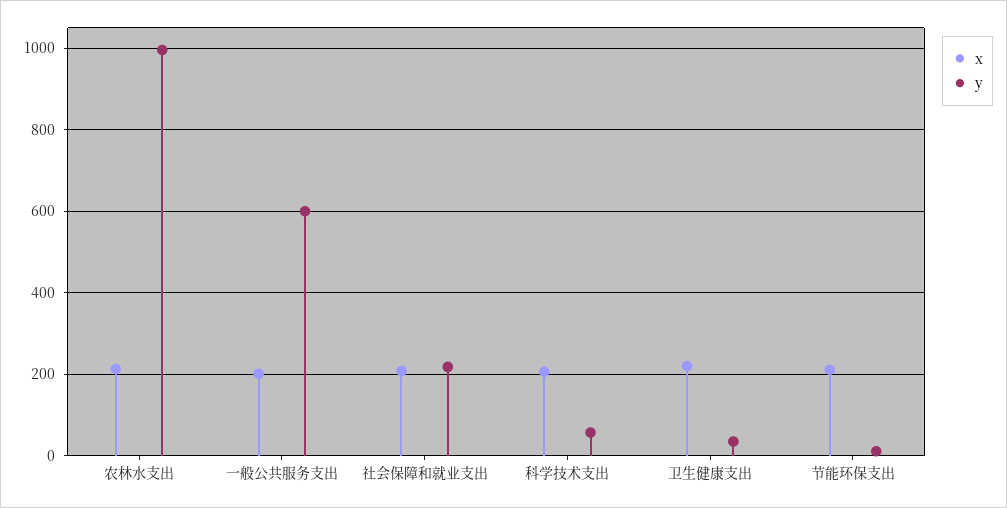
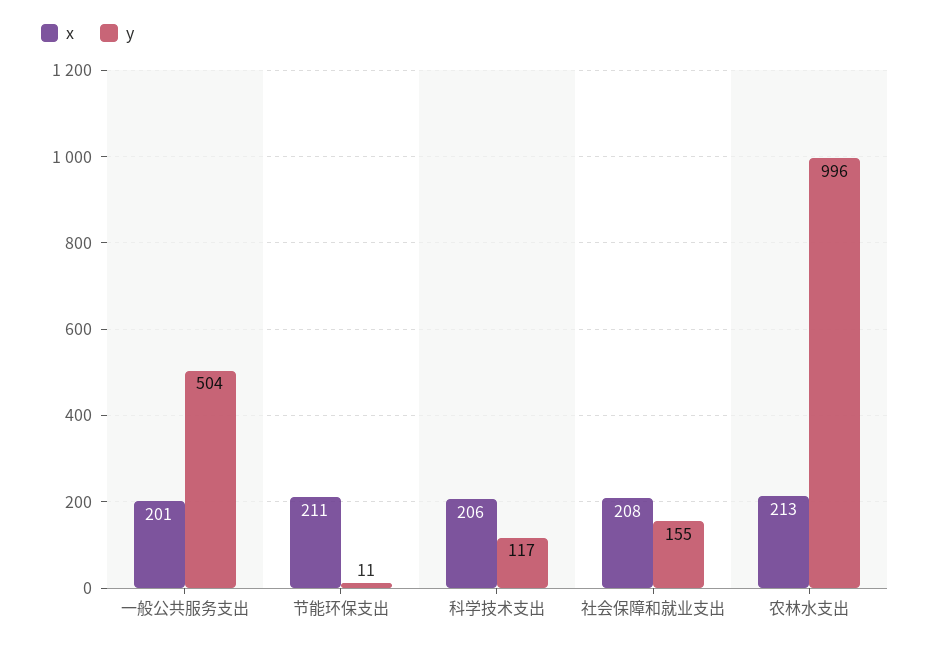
y, 一般公共服务支出: 600 -> 504
y, 社会保障和就业支出: 220 -> 155
y, 科学技术支出: 60 -> 117
x, 卫生健康支出: 220 -> none
y, 卫生健康支出: 40 -> none

